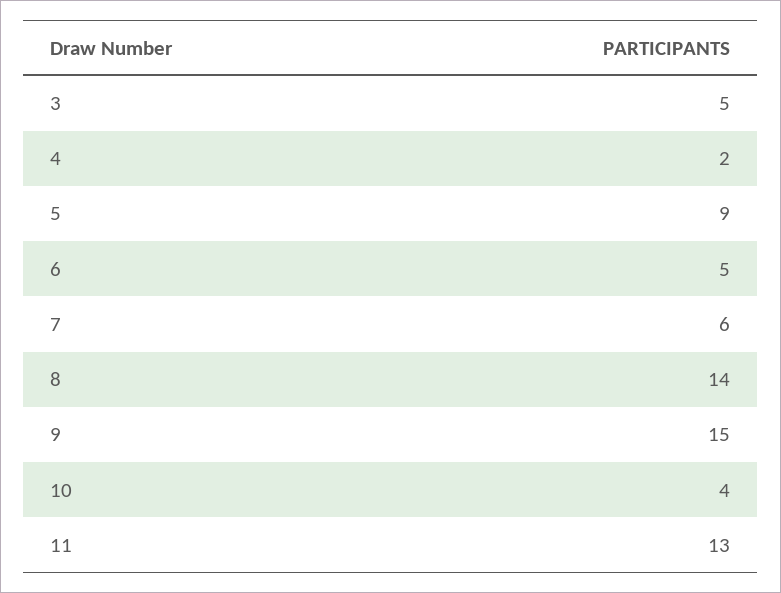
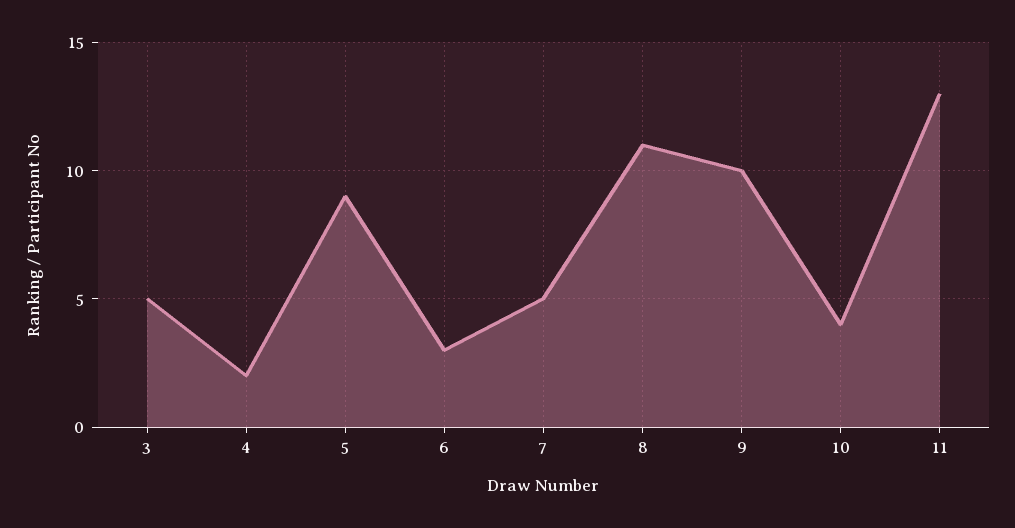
6: 5 -> 3
7: 6 -> 5
8: 14 -> 11
9: 15 -> 10

